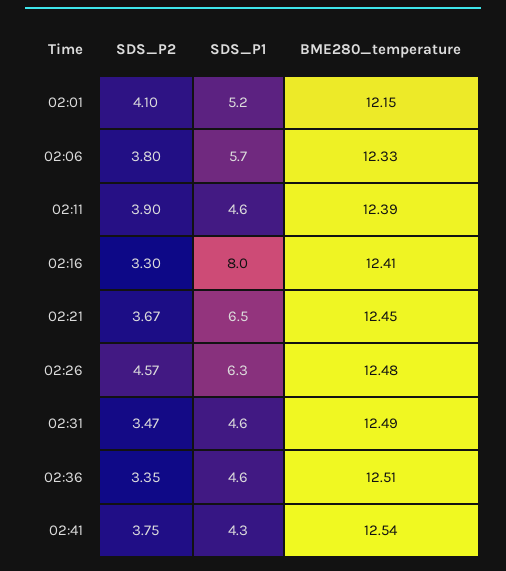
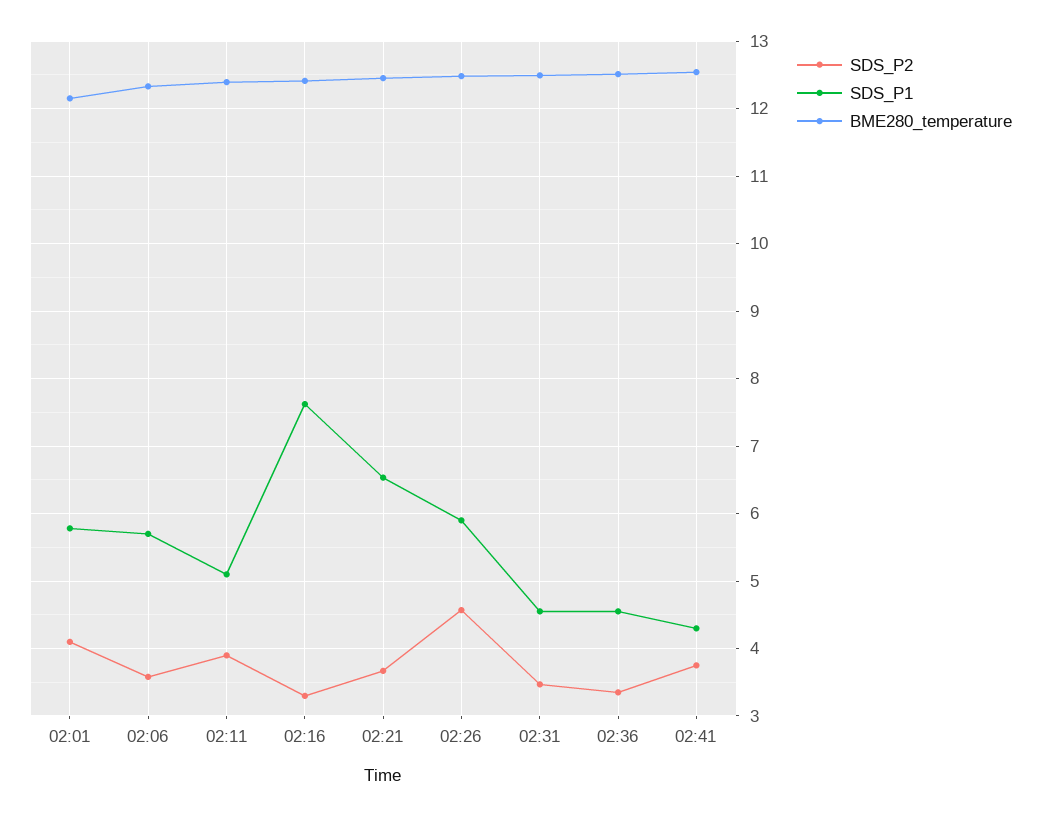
SDS_P1, 02:01: 5.2 -> 5.8
SDS_P2, 02:06: 3.8 -> 3.6
SDS_P1, 02:11: 4.6 -> 5.1
SDS_P1, 02:16: 8 -> 7.6
SDS_P1, 02:26: 6.3 -> 5.9

